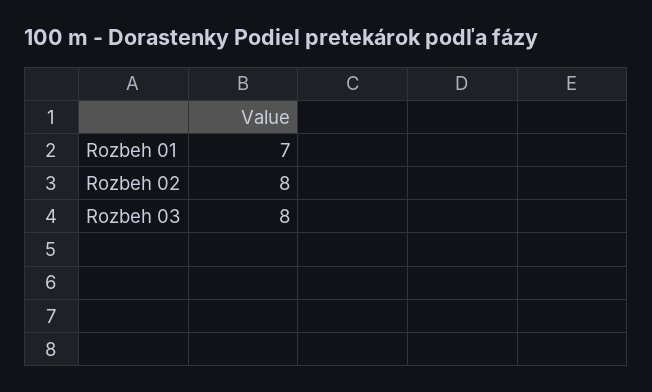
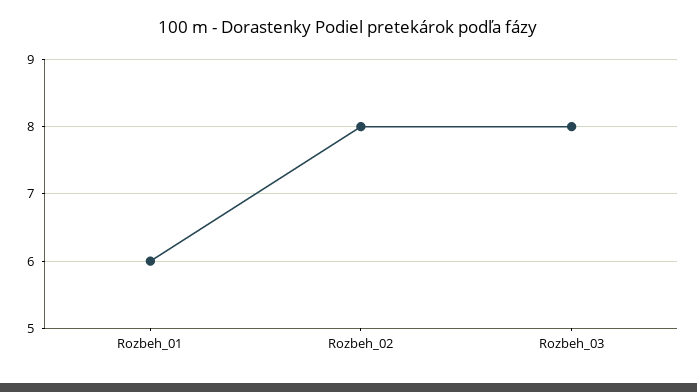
Rozbeh 01: 7 -> 6

